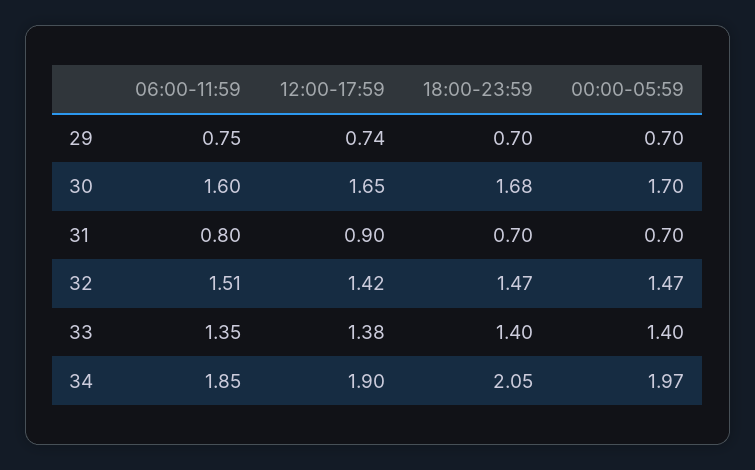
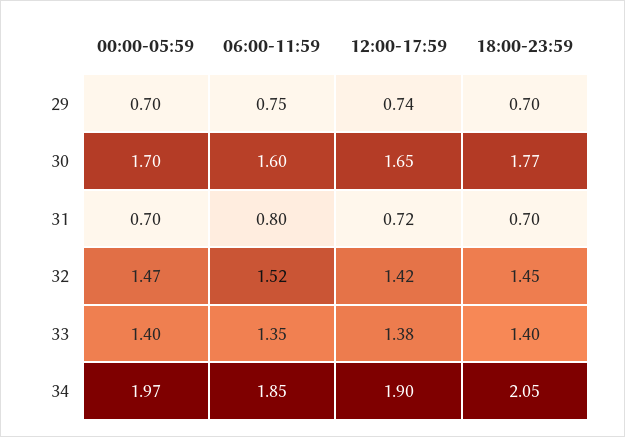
18:00-23:59, 30: 1.68 -> 1.77
12:00-17:59, 31: 0.9 -> 0.72
06:00-11:59, 32: 1.51 -> 1.52
18:00-23:59, 32: 1.47 -> 1.45

